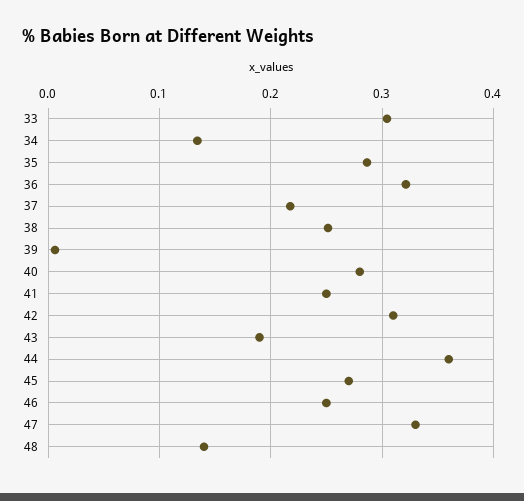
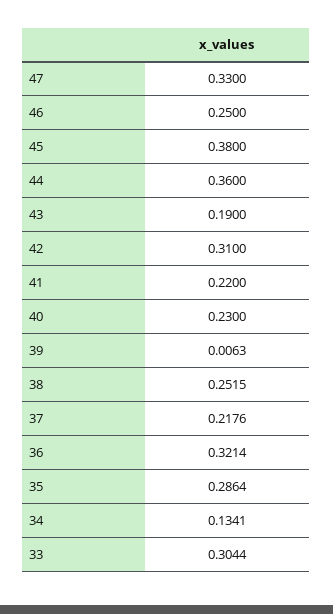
40: 0.28 -> 0.23
41: 0.25 -> 0.22
45: 0.27 -> 0.38
48: 0.14 -> none

